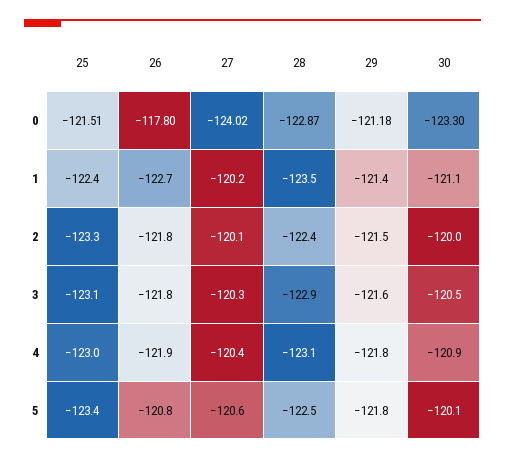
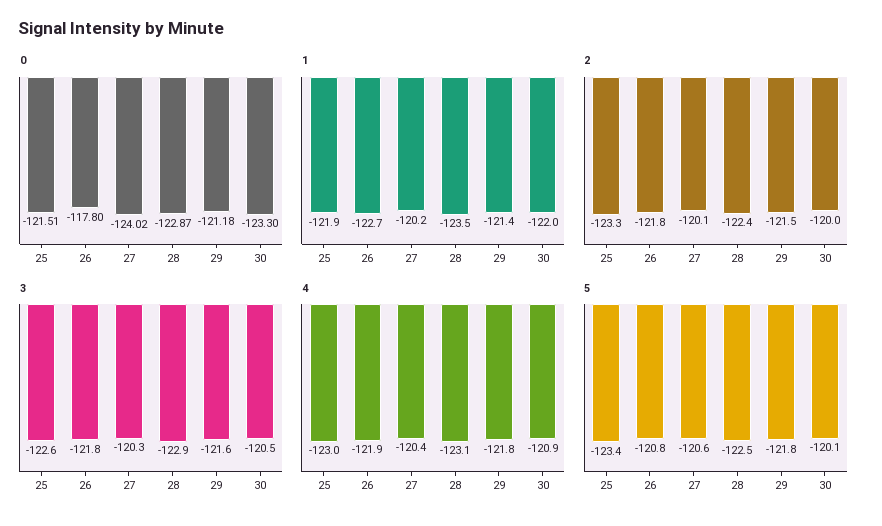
1, 25: -122.4 -> -121.9
1, 30: -121.1 -> -122
3, 25: -123.1 -> -122.6

